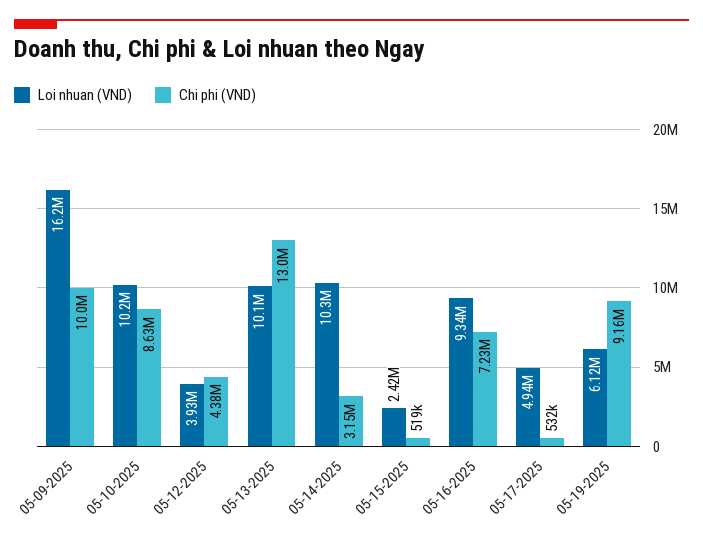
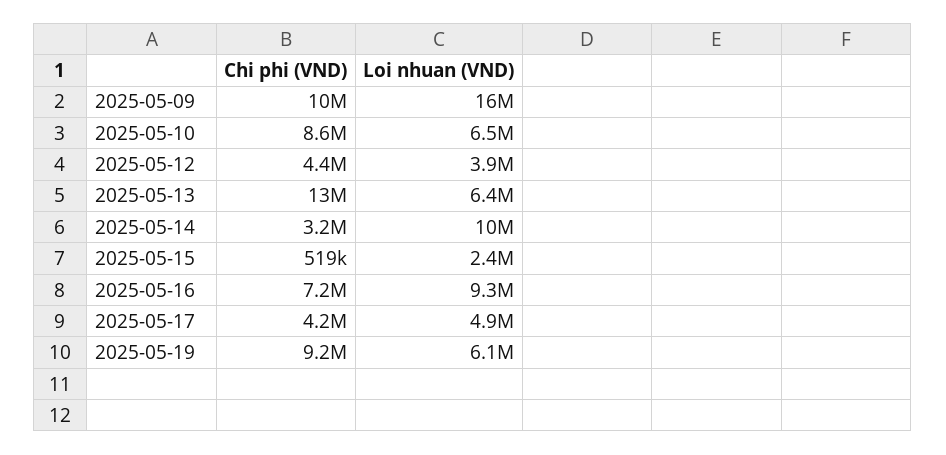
Loi nhuan (VND), 05-10-2025: 10200000 -> 6500000
Loi nhuan (VND), 05-13-2025: 10100000 -> 6400000
Chi phi (VND), 05-17-2025: 532000 -> 4200000

